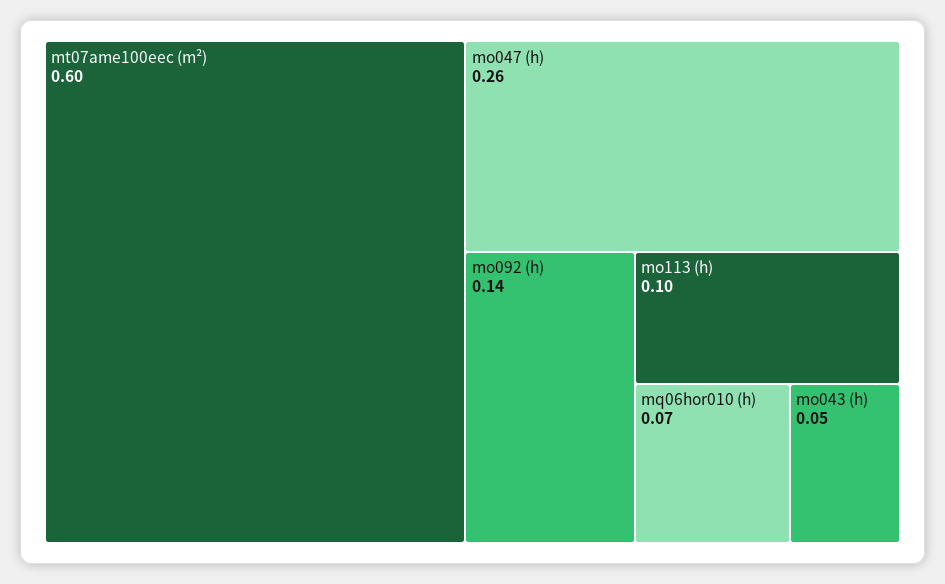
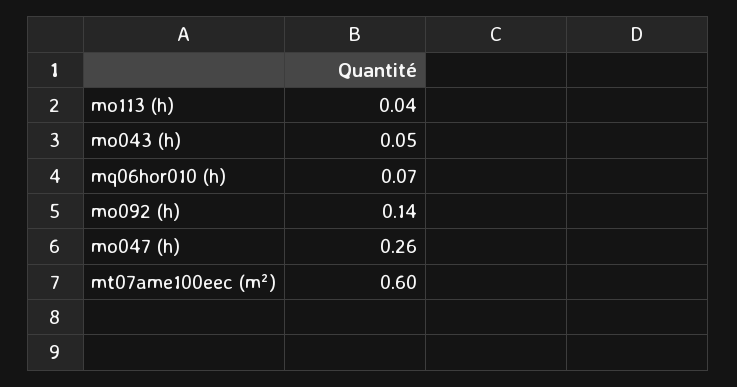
mo113 (h): 0.1 -> 0.04

